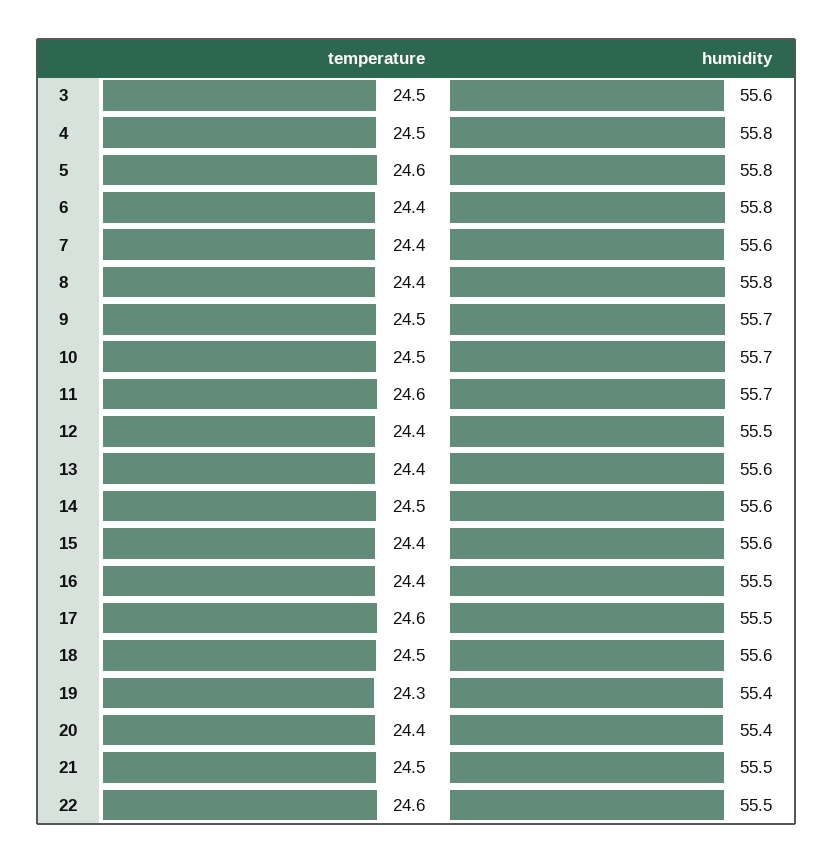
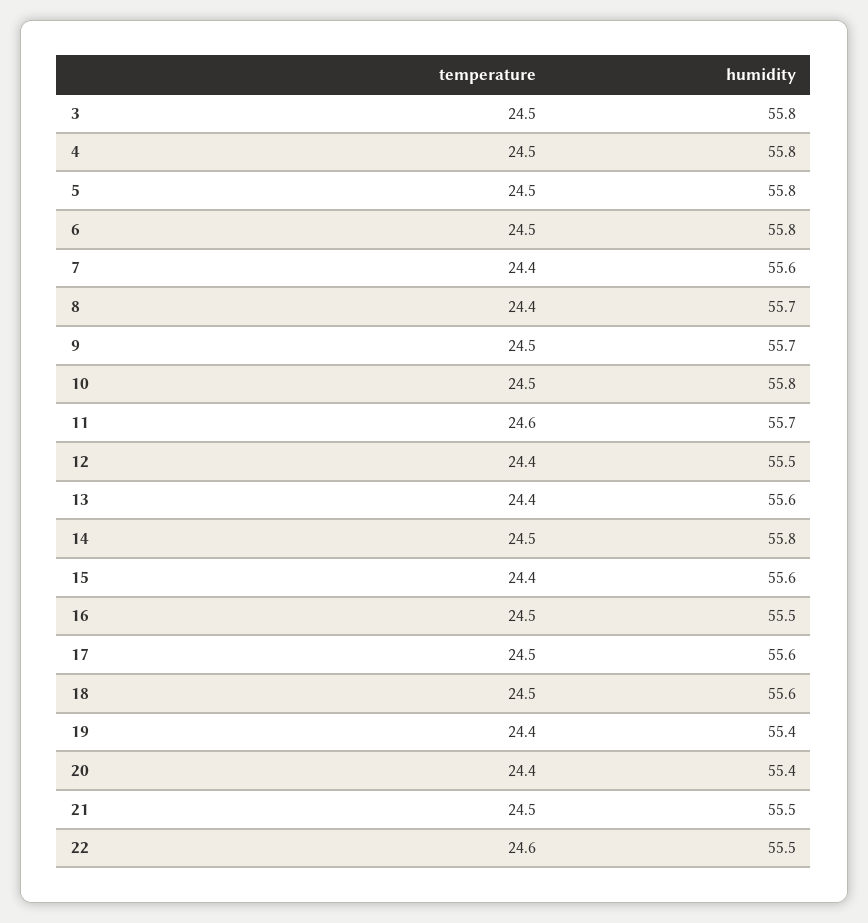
humidity, 3: 55.6 -> 55.8
temperature, 5: 24.6 -> 24.5
temperature, 6: 24.4 -> 24.5
humidity, 8: 55.8 -> 55.7
humidity, 10: 55.7 -> 55.8
humidity, 14: 55.6 -> 55.8
temperature, 16: 24.4 -> 24.5
temperature, 17: 24.6 -> 24.5
humidity, 17: 55.5 -> 55.6
temperature, 19: 24.3 -> 24.4

